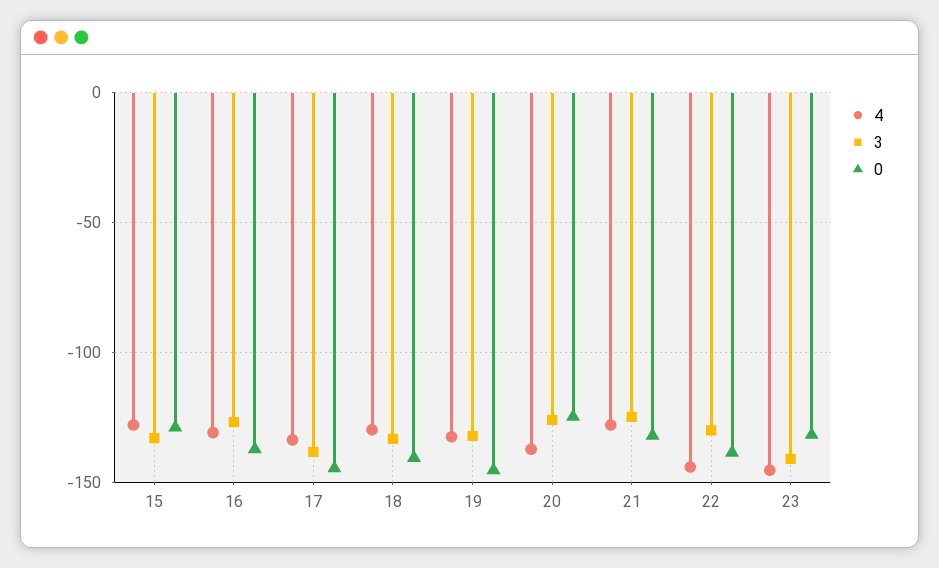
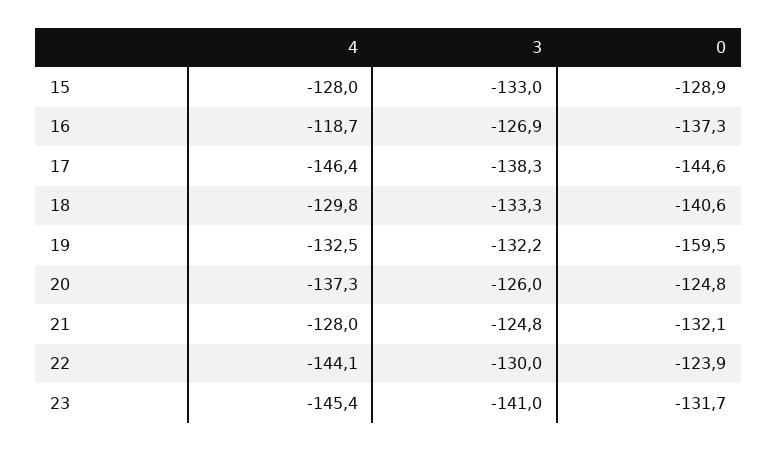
4, 16: -130 -> -118.7
4, 17: -135 -> -146.4
0, 19: -145 -> -159.5
0, 22: -140 -> -123.9

